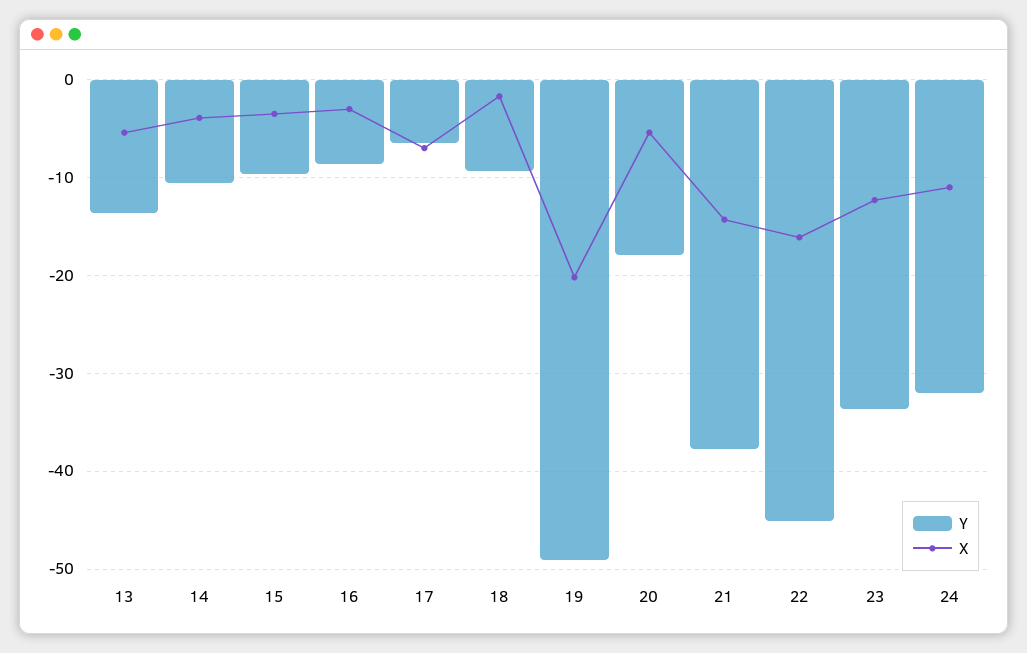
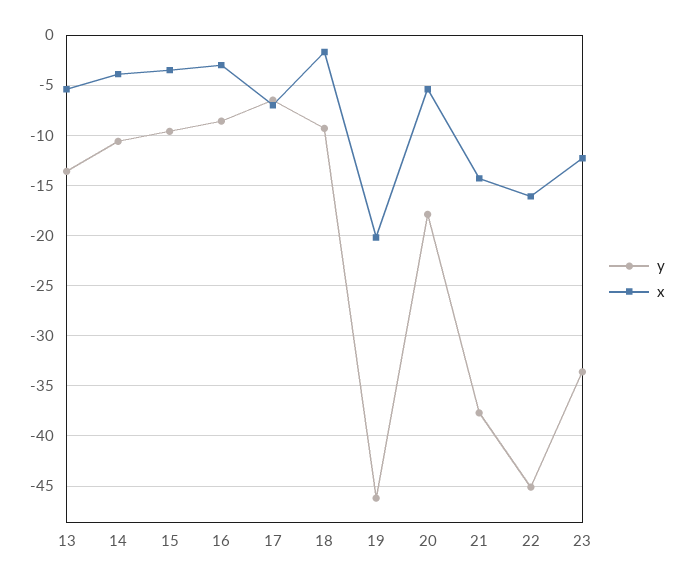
Y, 19: -49 -> -46
Y, 24: -32 -> none
X, 24: -11 -> none

